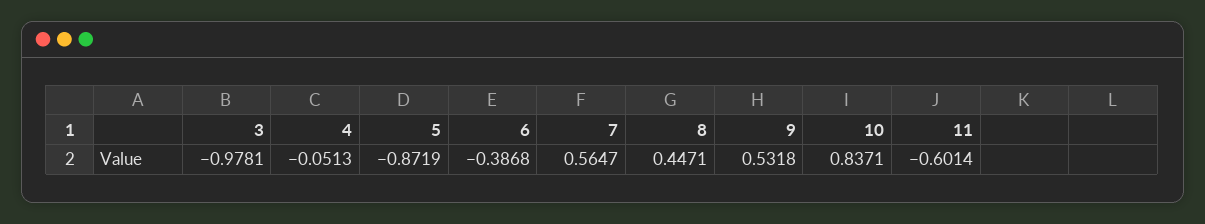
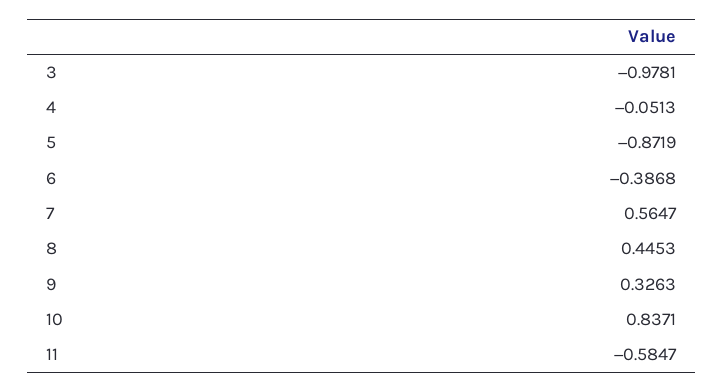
8: 0.4471 -> 0.4453
9: 0.5318 -> 0.3263
11: -0.6014 -> -0.5847

